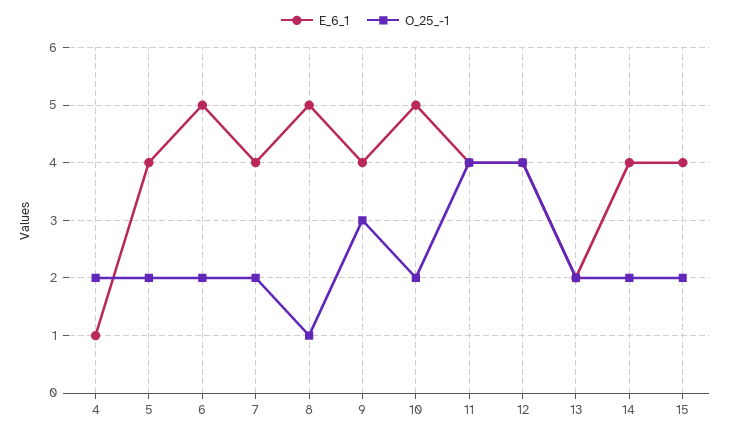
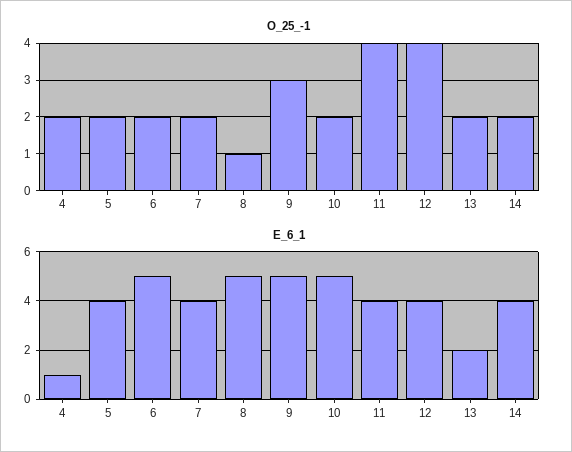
E_6_1, 9: 4 -> 5
E_6_1, 15: 4 -> none
O_25_-1, 15: 2 -> none

